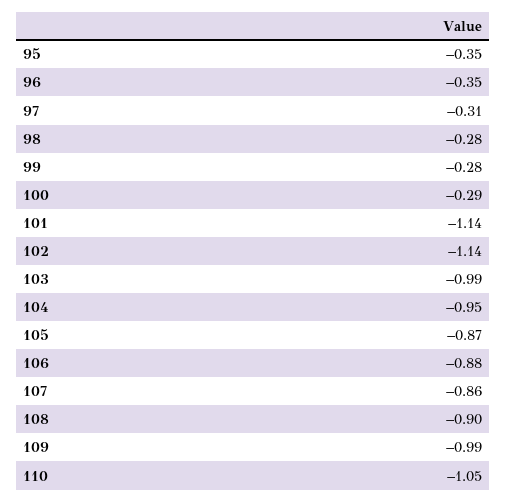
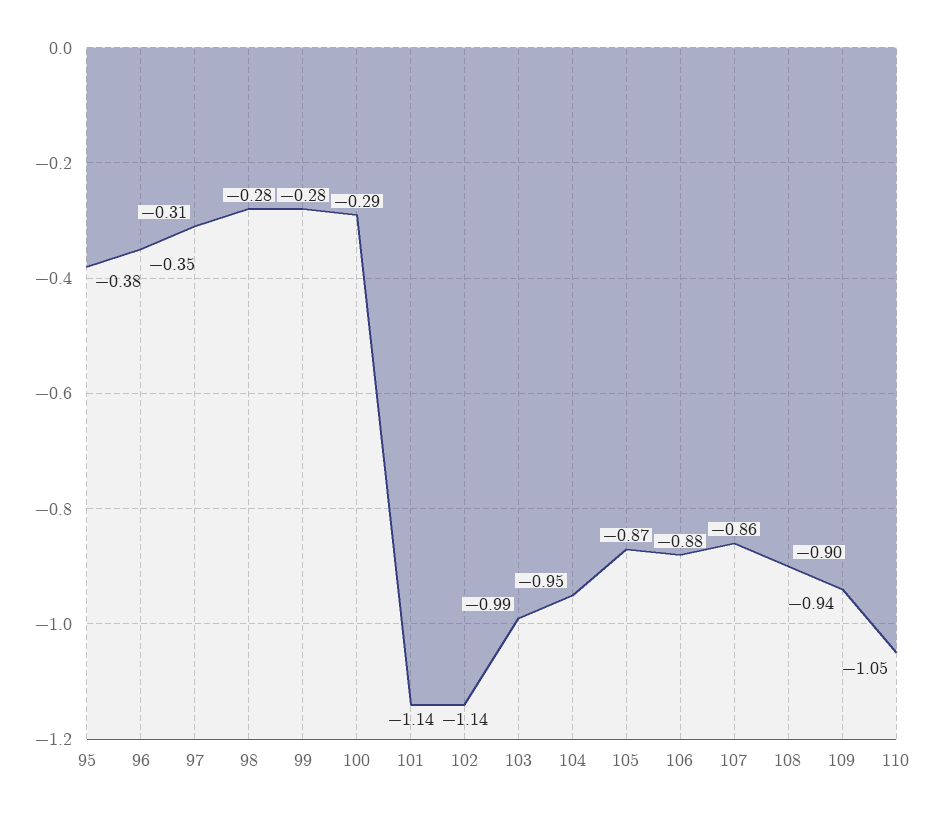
95: -0.35 -> -0.38
109: -0.99 -> -0.94

